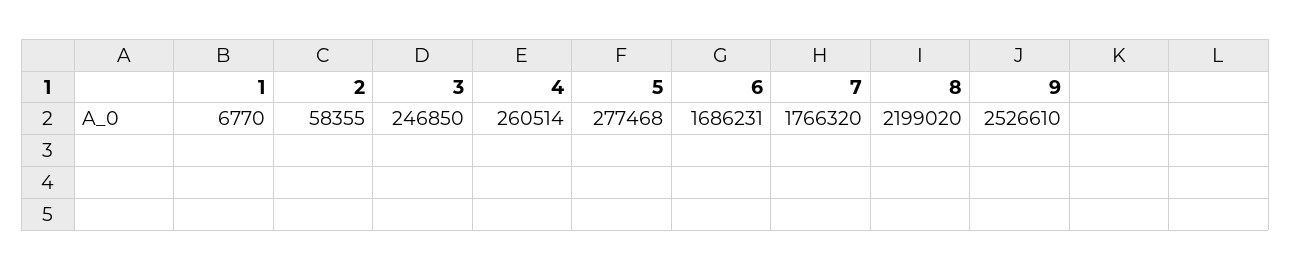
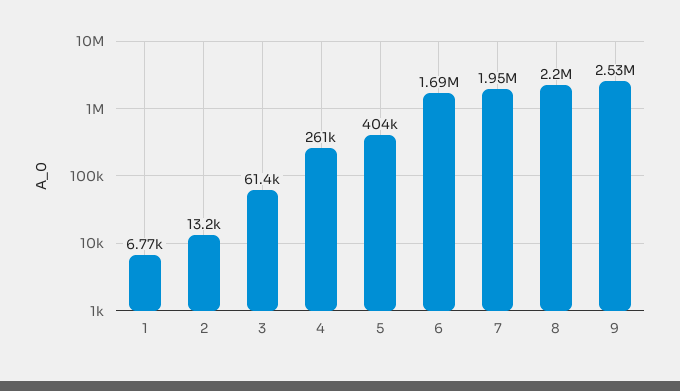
2: 58355 -> 13200
3: 246850 -> 61400
5: 277468 -> 404000
7: 1766320 -> 1950000

